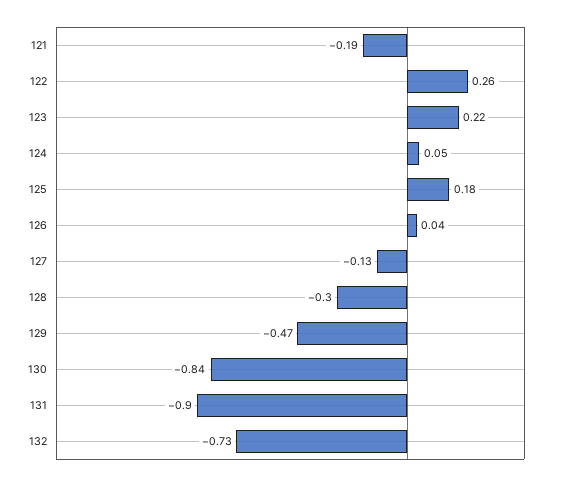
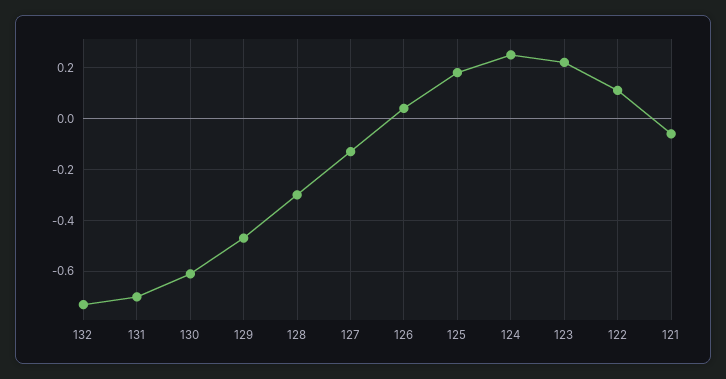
121: -0.19 -> -0.05
122: 0.26 -> 0.1
124: 0.05 -> 0.25
130: -0.84 -> -0.6
131: -0.9 -> -0.7

